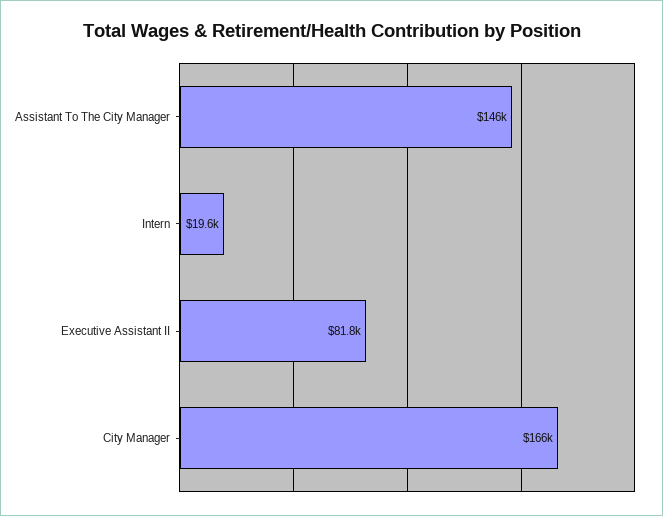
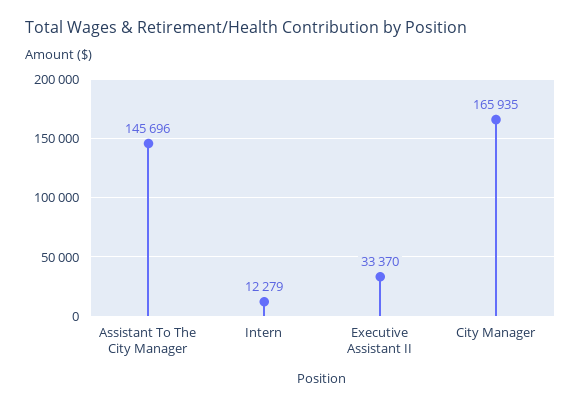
Intern: 19600 -> 12279
Executive Assistant II: 81800 -> 33370

